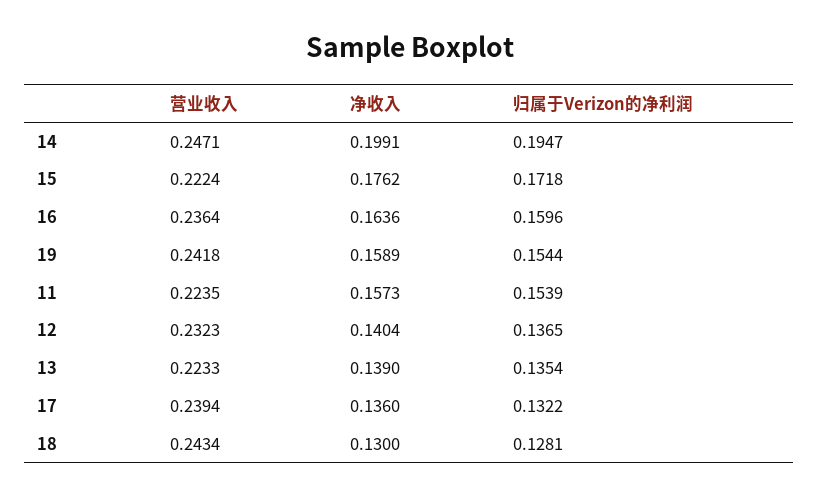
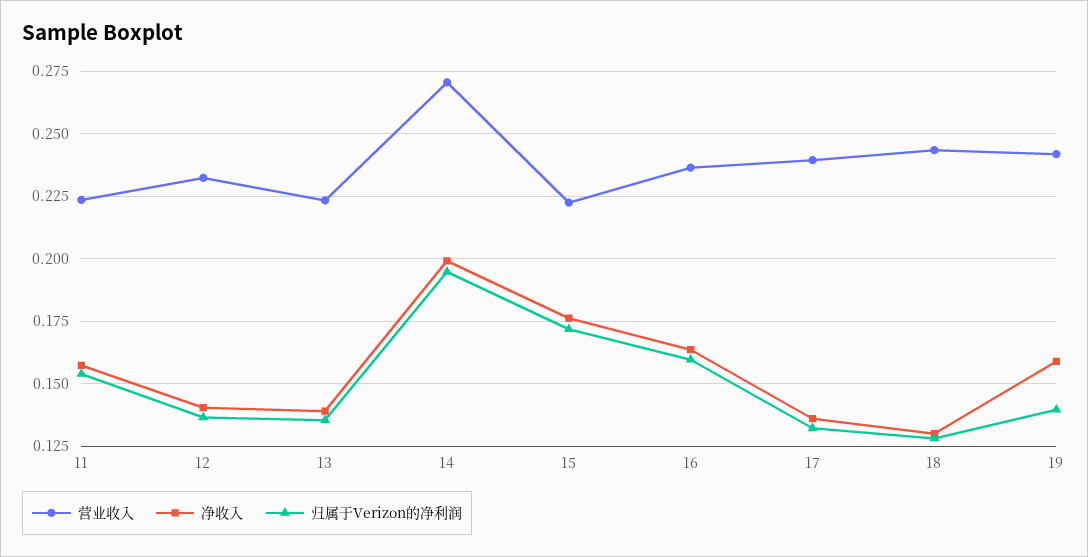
营业收入, 14: 0.2471 -> 0.27
归属于Verizon的净利润, 19: 0.1544 -> 0.14

